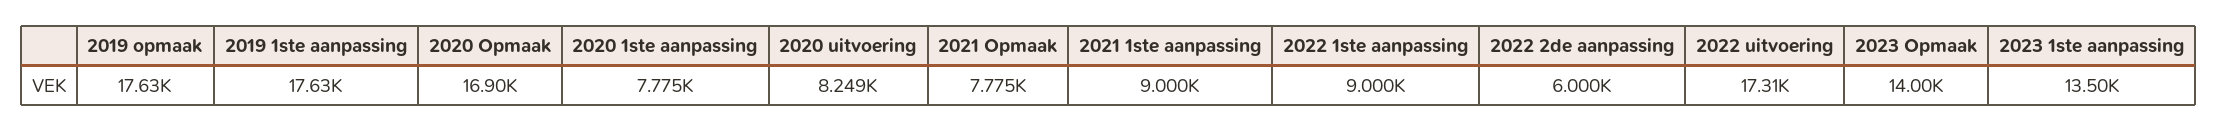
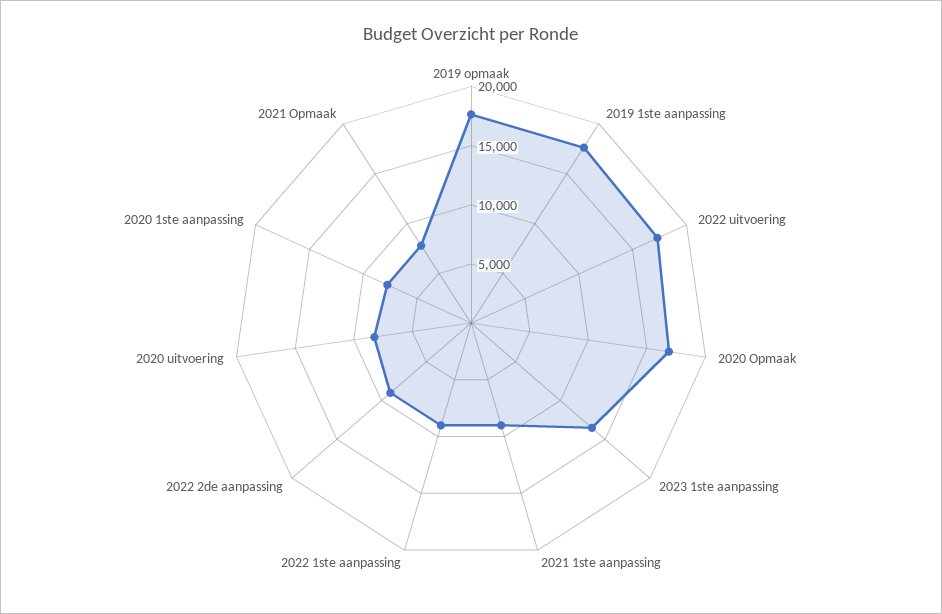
2022 2de aanpassing: 6000 -> 9000
2023 Opmaak: 14000 -> none

